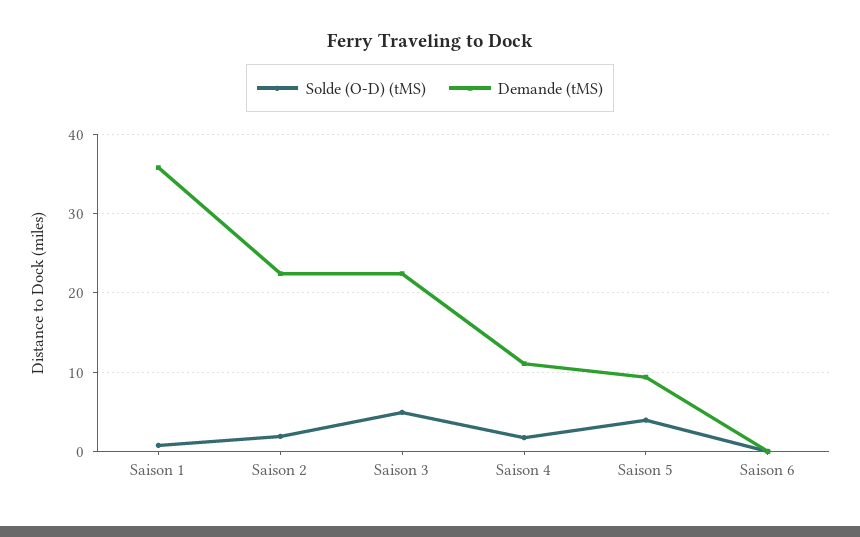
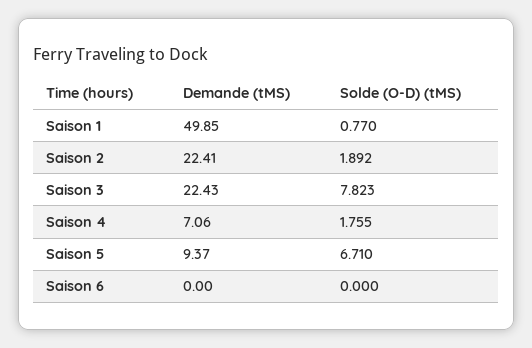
Demande (tMS), Saison 1: 36 -> 49.85
Solde (O-D) (tMS), Saison 3: 5 -> 7.823
Demande (tMS), Saison 4: 11 -> 7.06
Solde (O-D) (tMS), Saison 5: 4 -> 6.71

